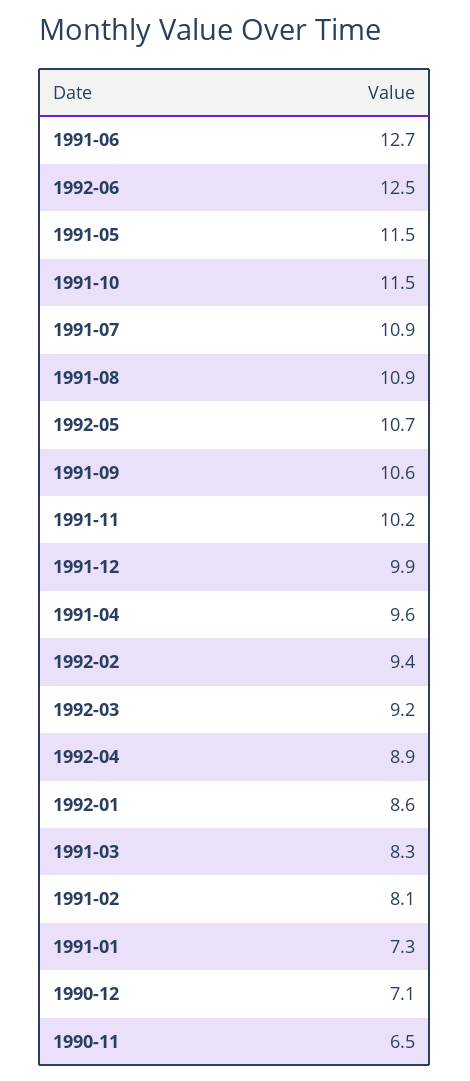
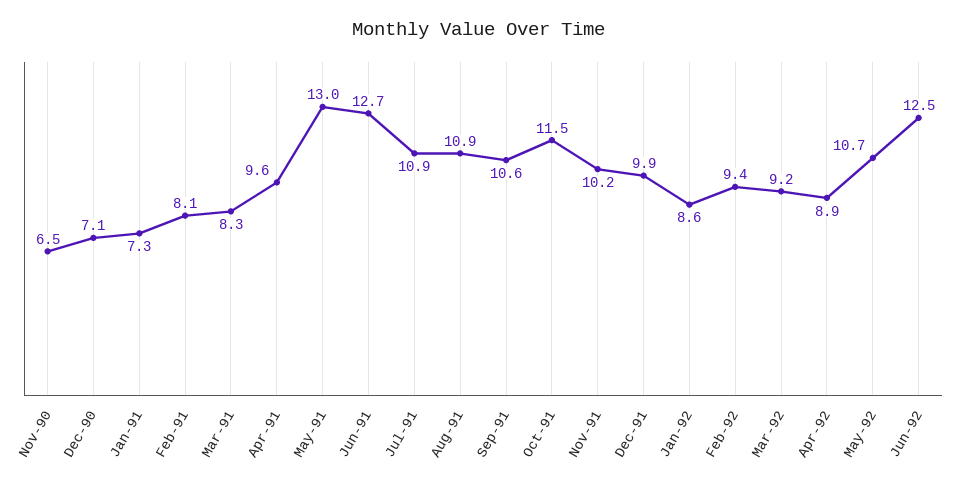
1991-05: 11.5 -> 13

